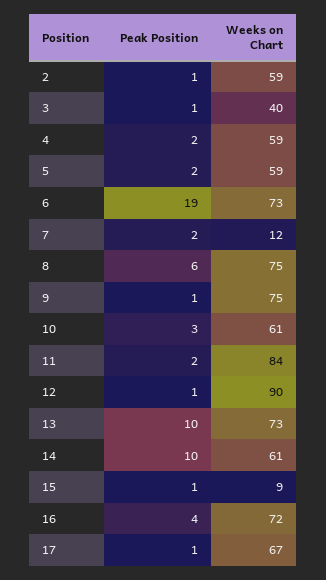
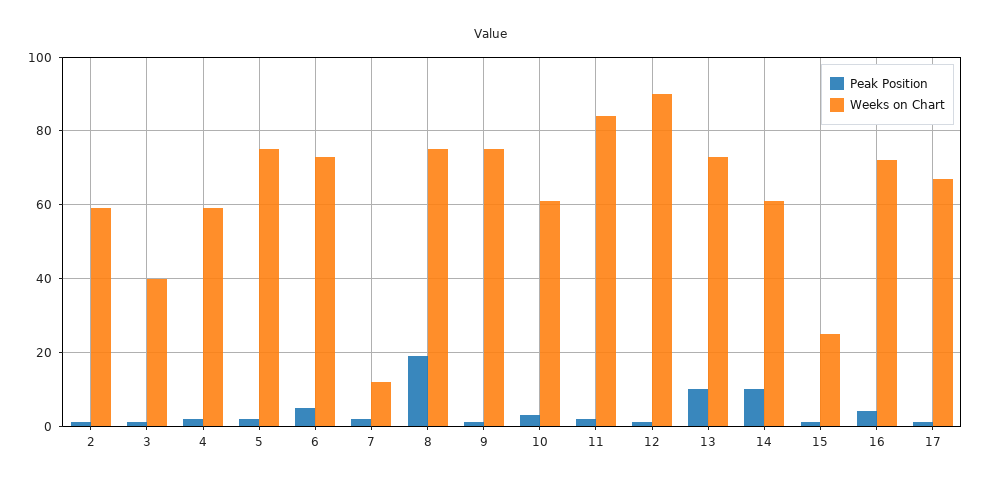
Weeks on Chart, 5: 59 -> 75
Peak Position, 6: 19 -> 5
Peak Position, 8: 6 -> 20
Weeks on Chart, 15: 9 -> 25

